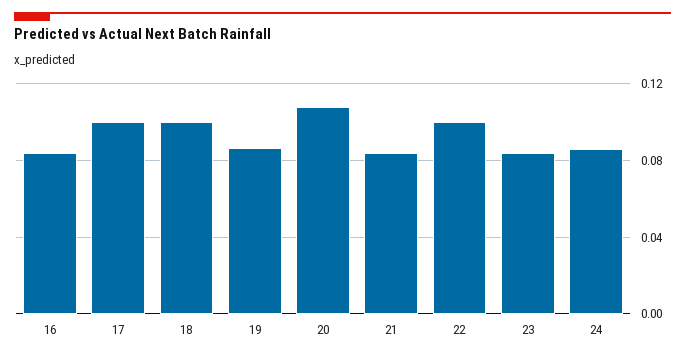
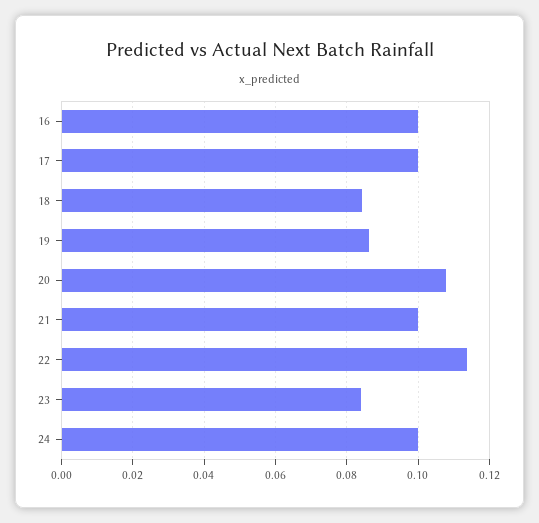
16: 0.085 -> 0.1
18: 0.1 -> 0.084
21: 0.085 -> 0.1
22: 0.1 -> 0.114
24: 0.085 -> 0.1

